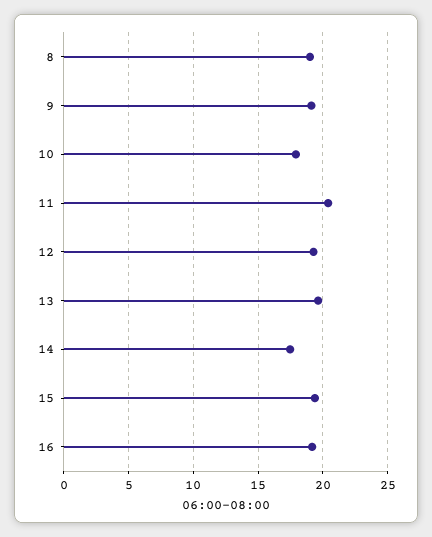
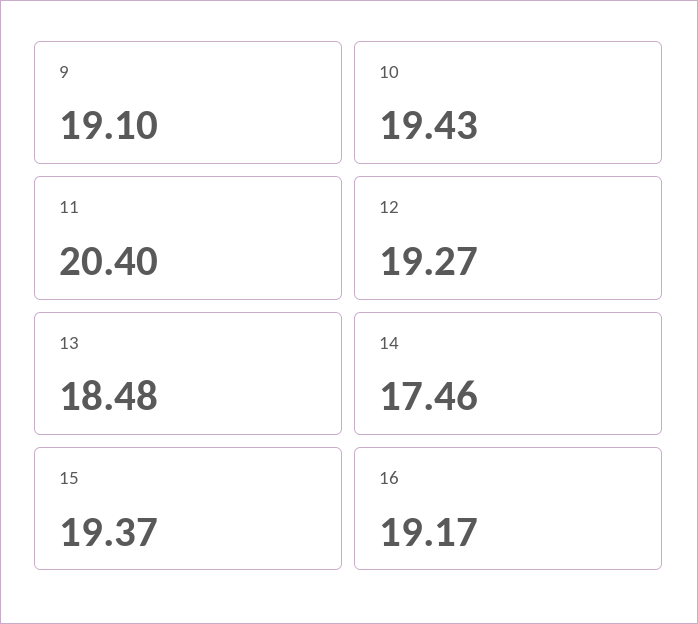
8: 19 -> none
10: 18 -> 19.43
13: 19.5 -> 18.48

